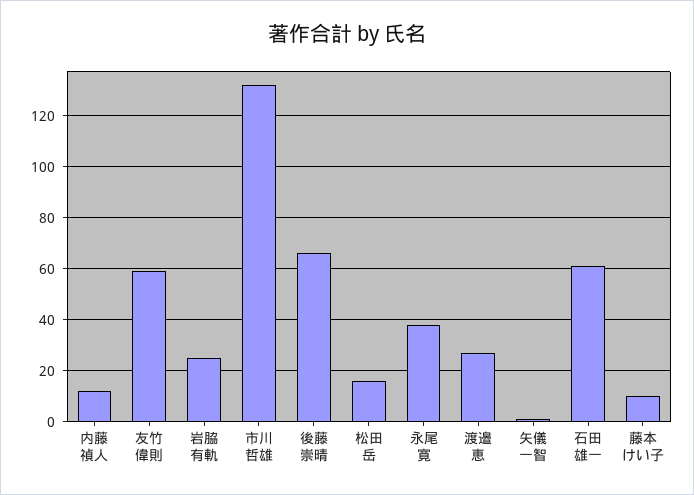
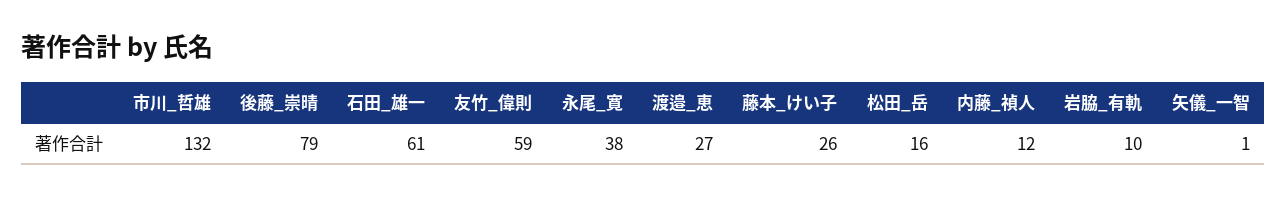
岩脇 有軌: 25 -> 10
後藤 崇晴: 65 -> 79
藤本 けい子: 10 -> 26

